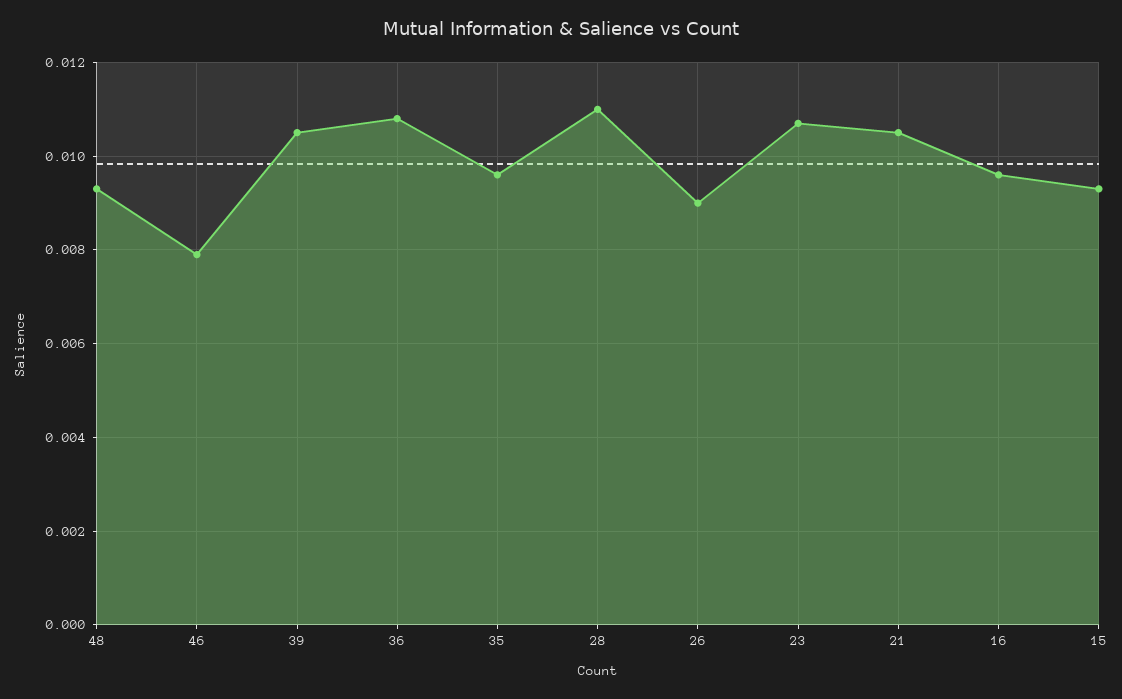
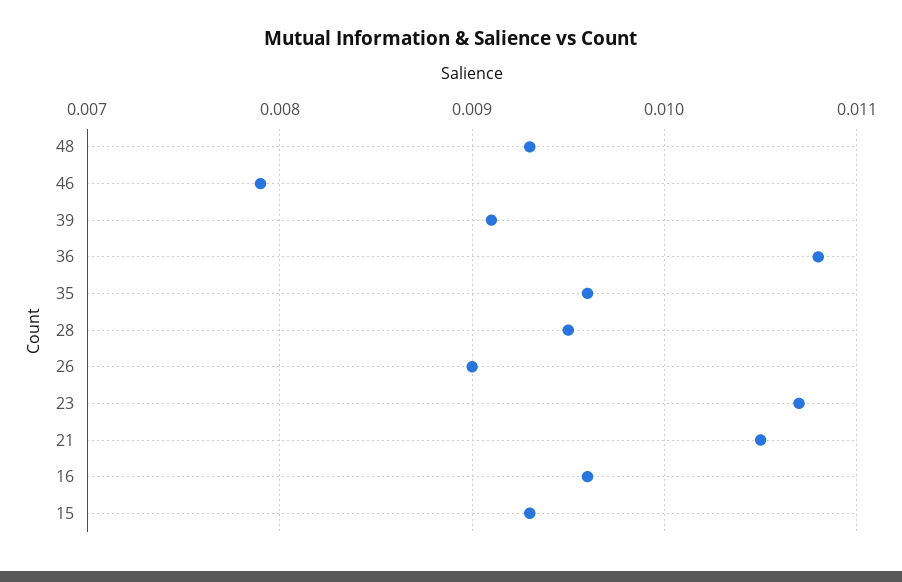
39: 0.0105 -> 0.0091
28: 0.011 -> 0.0095

